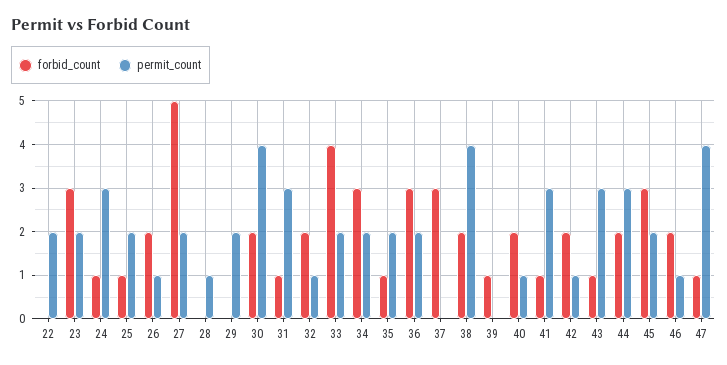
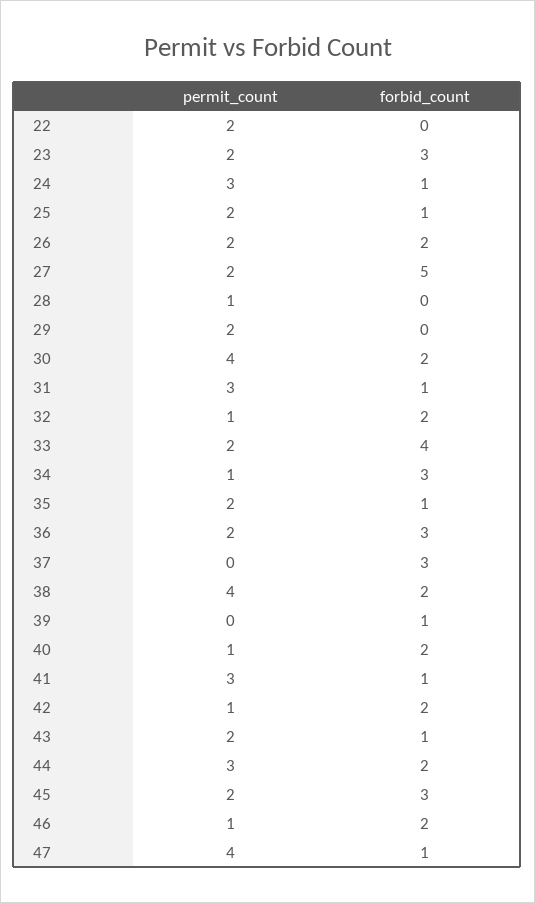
permit_count, 26: 1 -> 2
permit_count, 34: 2 -> 1
permit_count, 43: 3 -> 2

